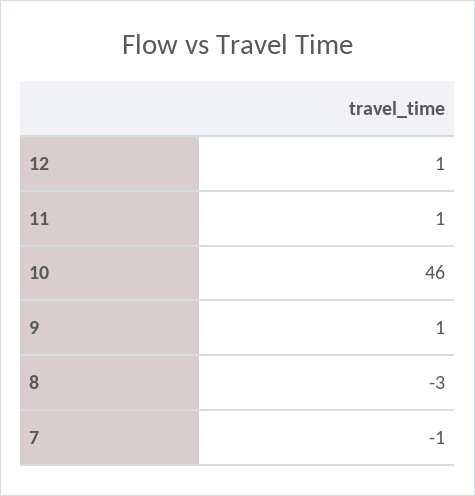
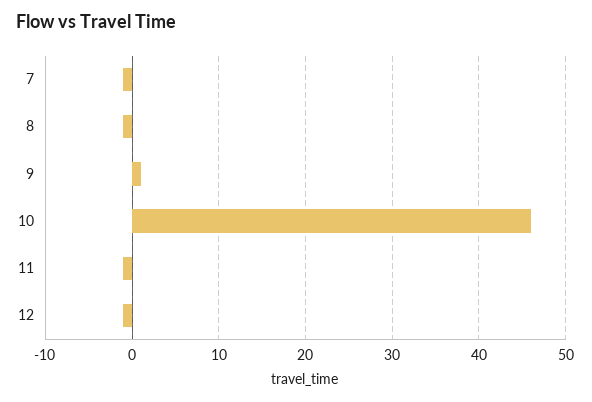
12: 1 -> -1
11: 1 -> -1
8: -3 -> -1

